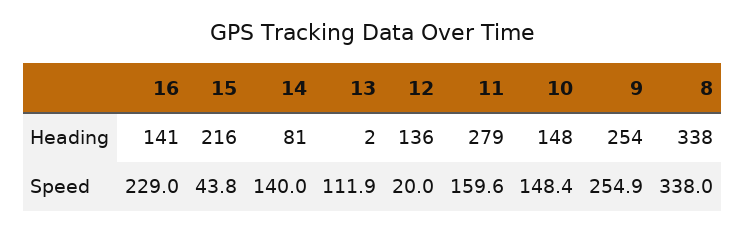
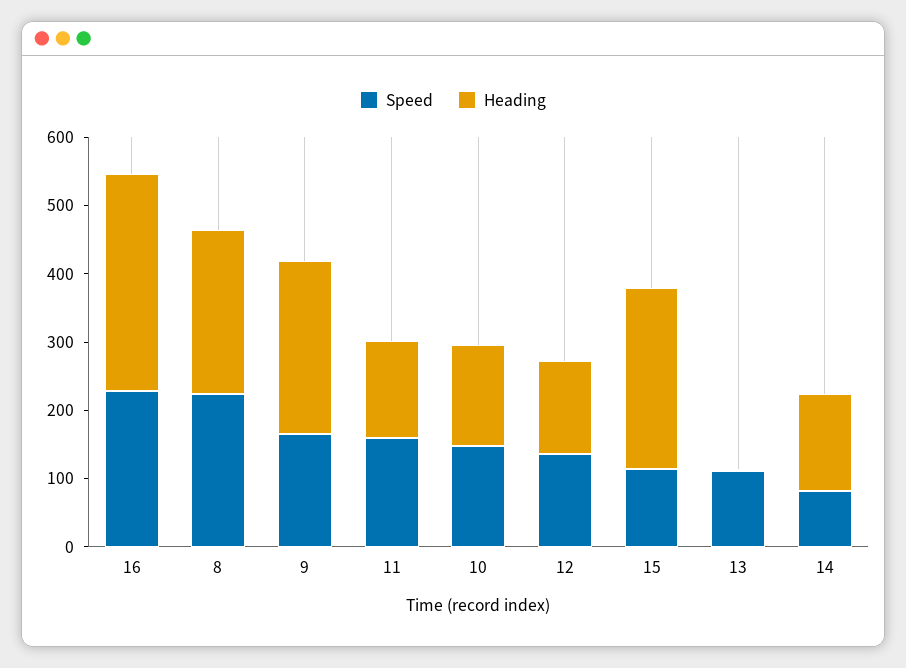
Heading, 16: 141 -> 320
Heading, 15: 216 -> 260
Heading, 14: 81 -> 140
Heading, 11: 279 -> 140
Heading, 8: 338 -> 240
Speed, 15: 43.8 -> 120
Speed, 14: 140 -> 80
Speed, 12: 20 -> 140
Speed, 9: 254.9 -> 160
Speed, 8: 338 -> 220

